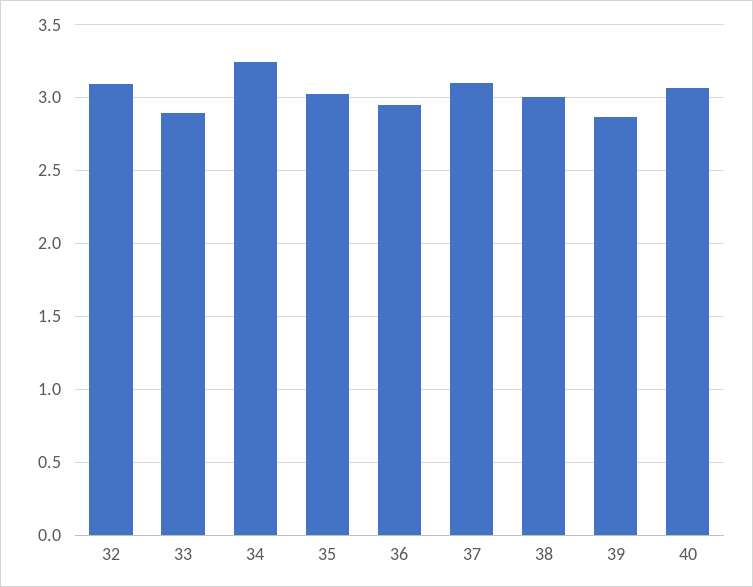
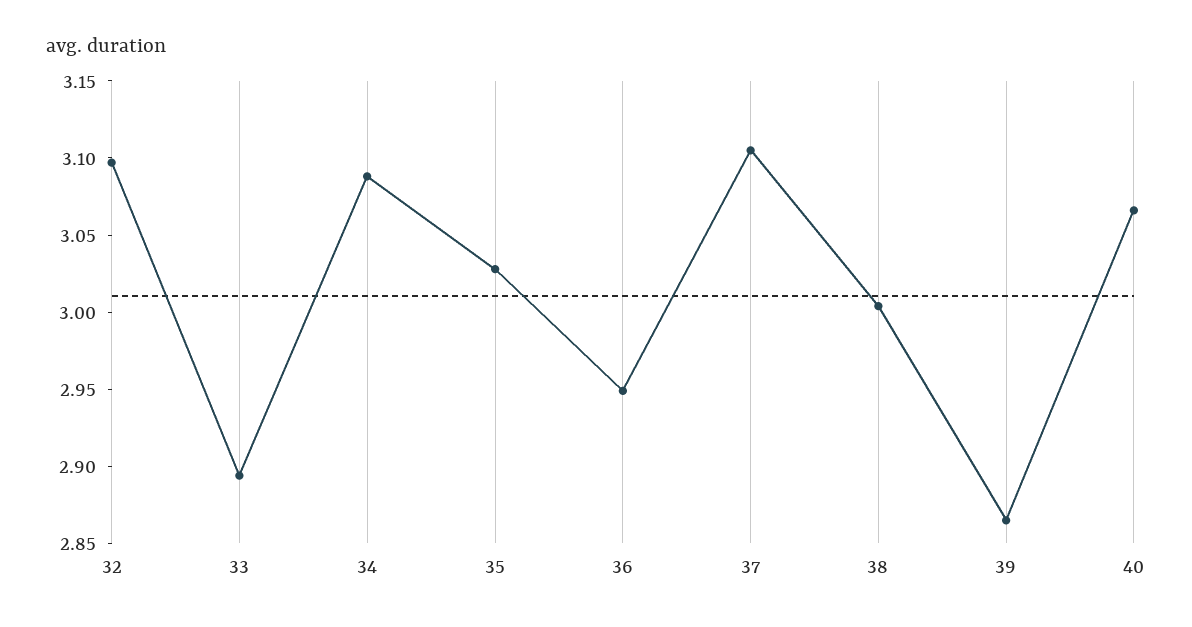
34: 3.25 -> 3.09

